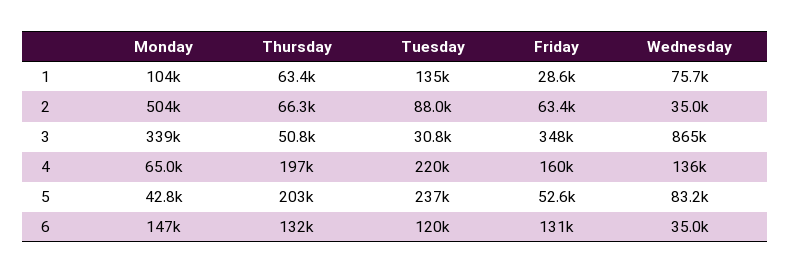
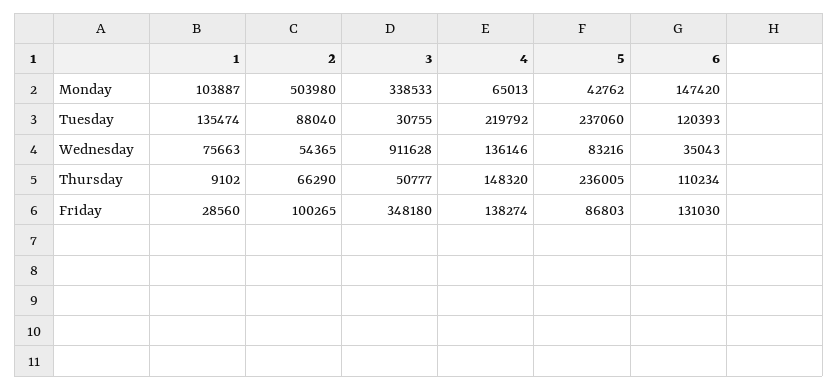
Thursday, 1: 63400 -> 9102
Friday, 2: 63400 -> 100265
Wednesday, 2: 35000 -> 54365
Wednesday, 3: 865000 -> 911628
Thursday, 4: 197000 -> 148320
Friday, 4: 160000 -> 138274
Thursday, 5: 203000 -> 236005
Friday, 5: 52600 -> 86803
Thursday, 6: 132000 -> 110234

